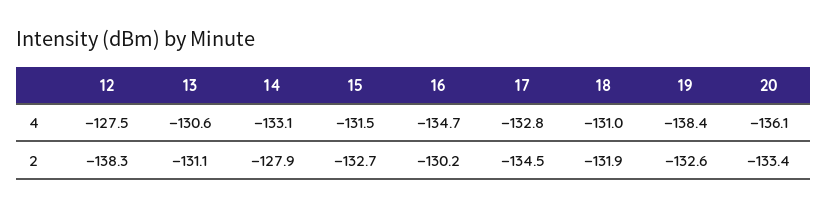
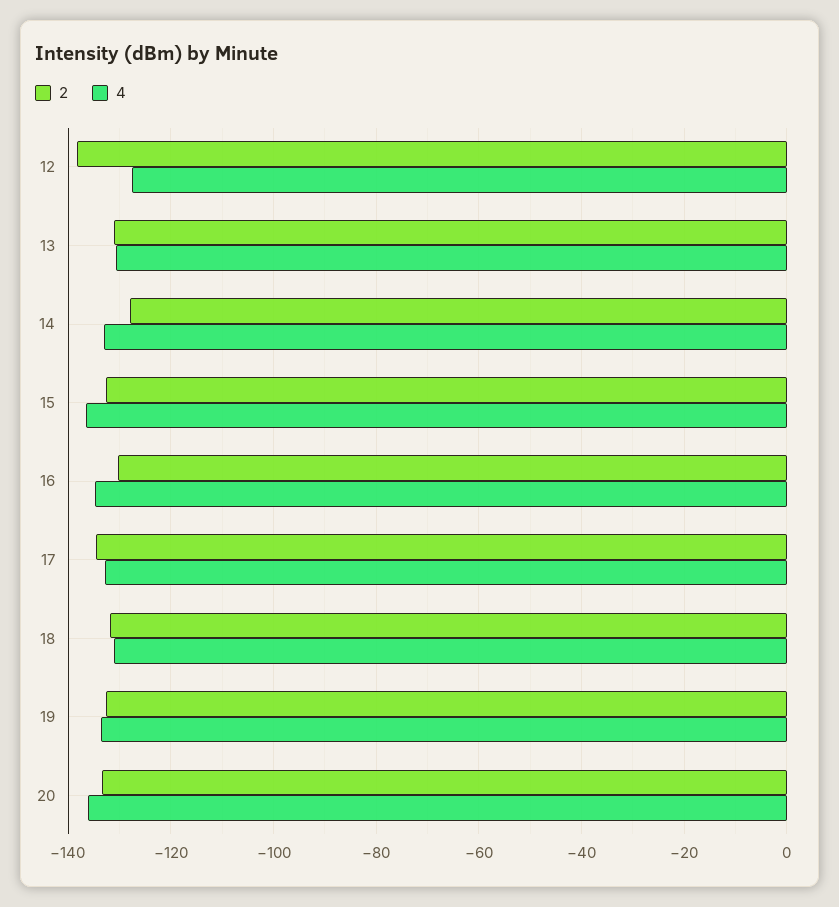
4, 15: -131.5 -> -136
4, 19: -138.4 -> -134

